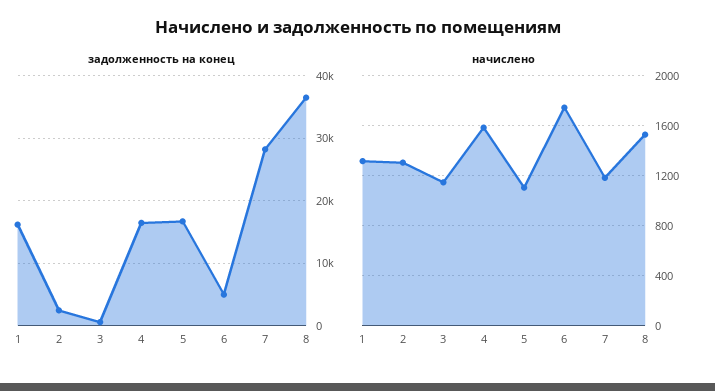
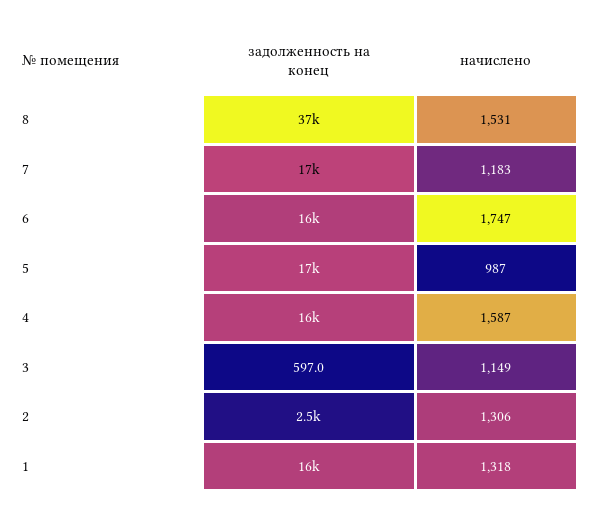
задолженность на конец, 6: 5000 -> 16000
задолженность на конец, 7: 28000 -> 17000
начислено, 5: 1100 -> 987

